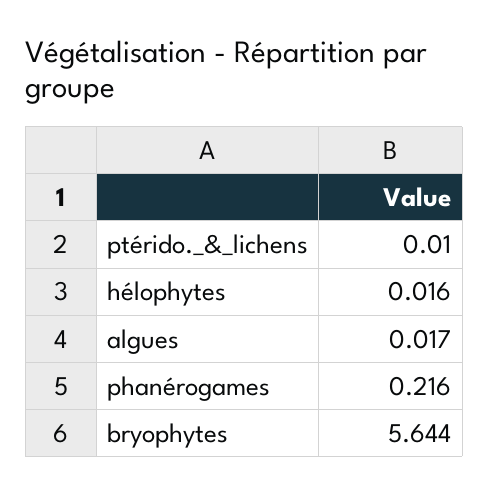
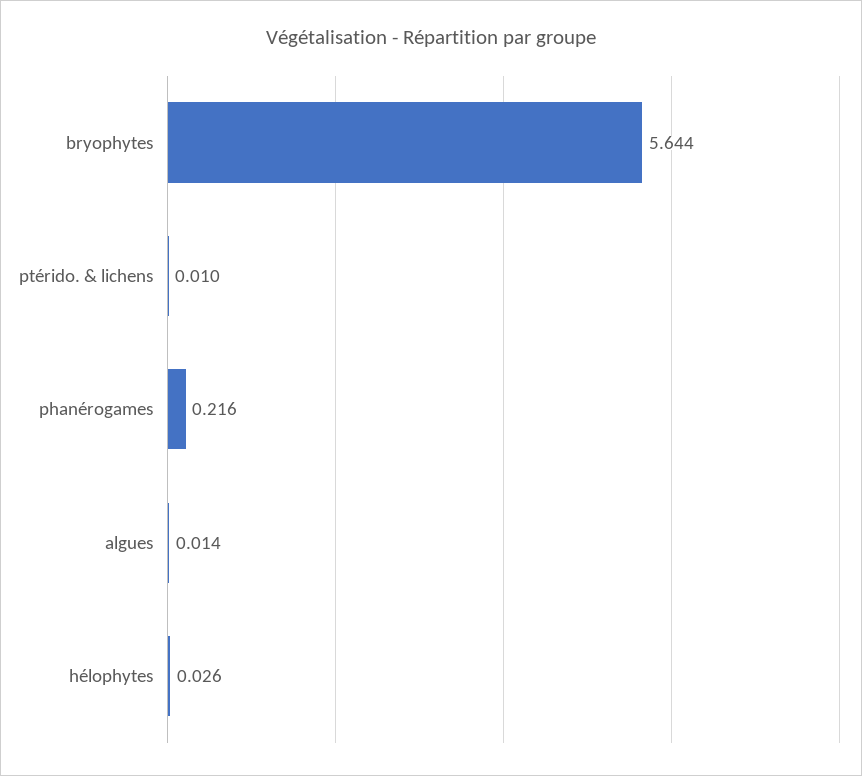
hélophytes: 0.016 -> 0.026
algues: 0.017 -> 0.014

